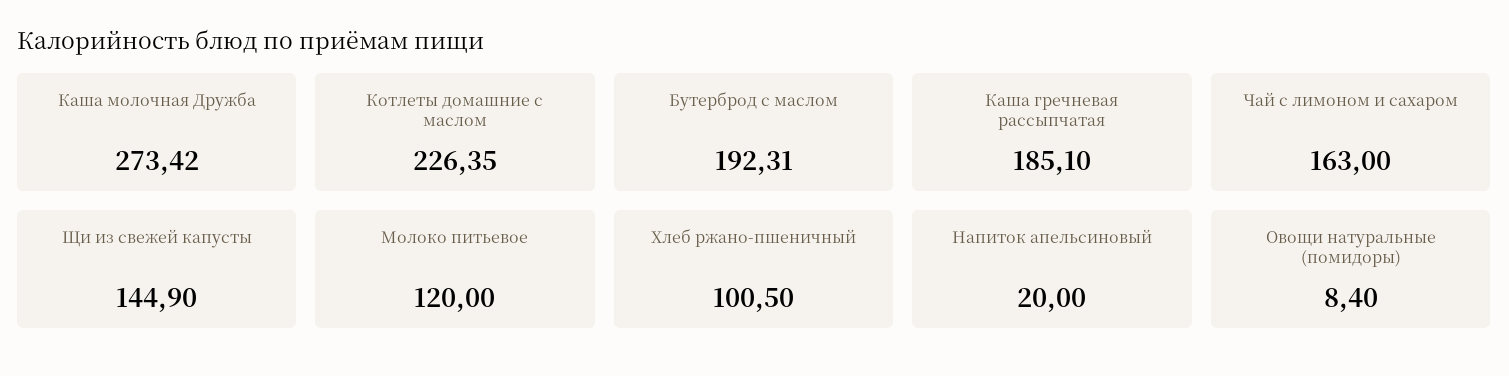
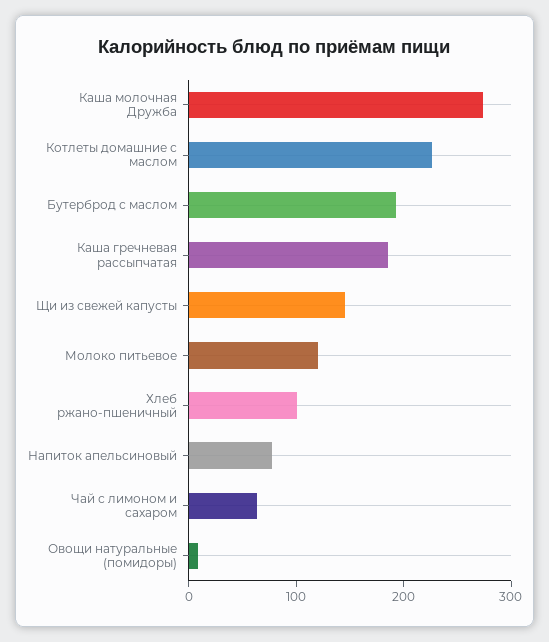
Чай с лимоном и сахаром: 163 -> 60
Напиток апельсиновый: 20 -> 80

